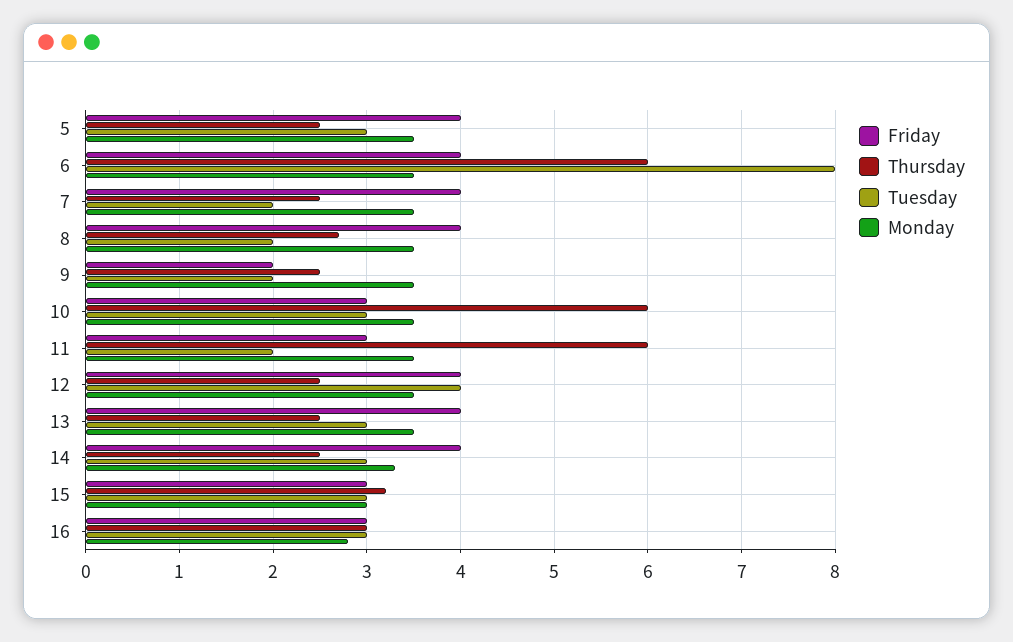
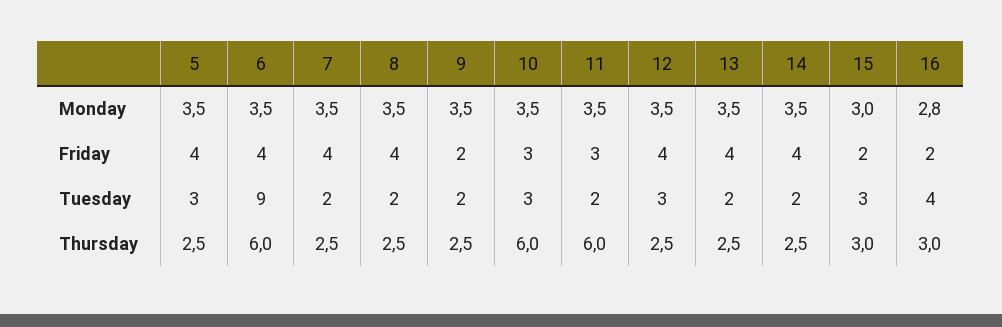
Tuesday, 6: 8 -> 9
Thursday, 8: 2.7 -> 2.5
Tuesday, 12: 4 -> 3
Tuesday, 13: 3 -> 2
Tuesday, 14: 3 -> 2
Monday, 14: 3.3 -> 3.5
Friday, 15: 3 -> 2
Thursday, 15: 3.2 -> 3
Friday, 16: 3 -> 2
Tuesday, 16: 3 -> 4

